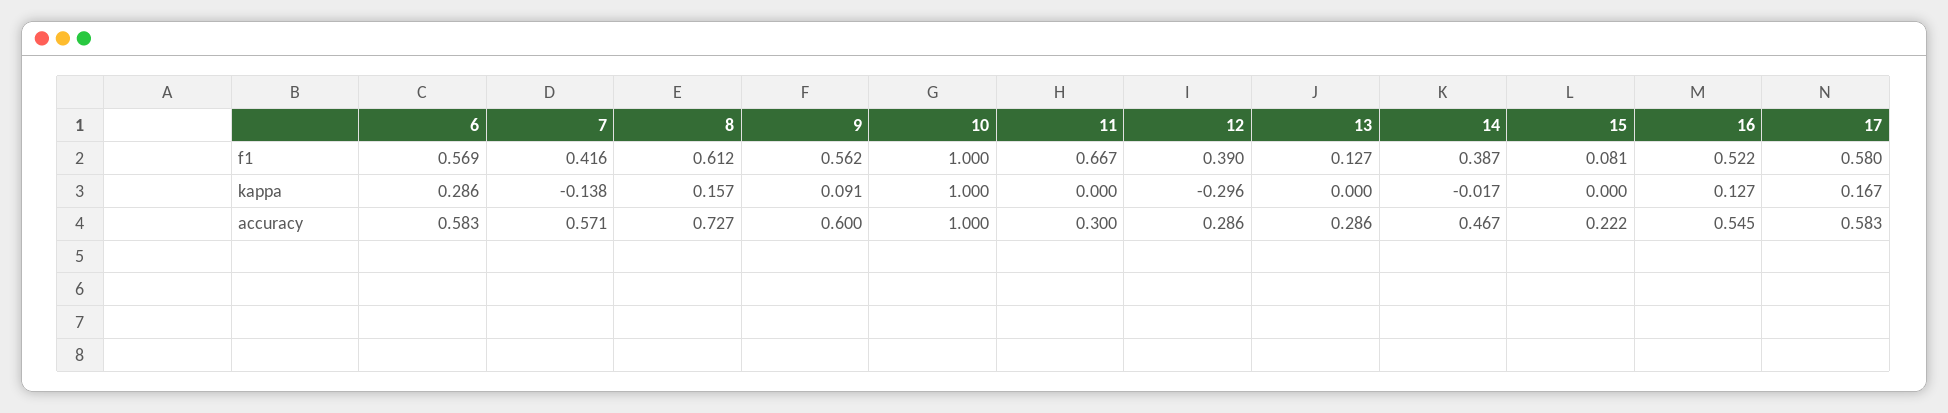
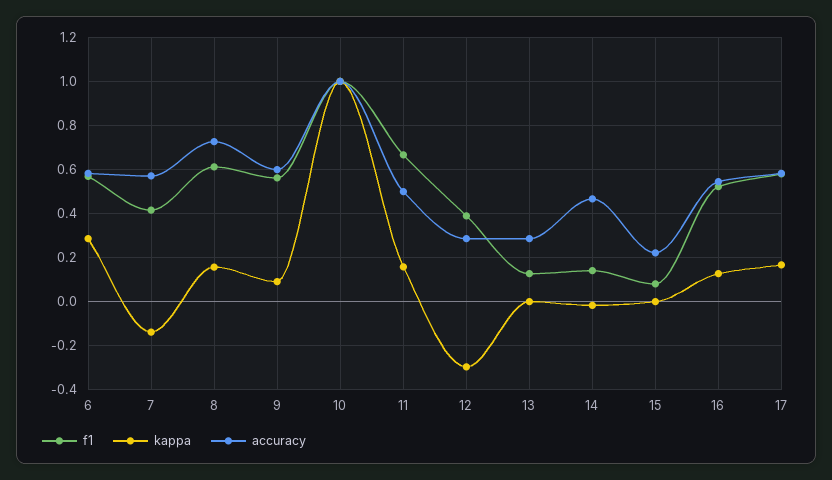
f1, 14: 0.387 -> 0.15
kappa, 11: 0 -> 0.15
accuracy, 11: 0.3 -> 0.5

